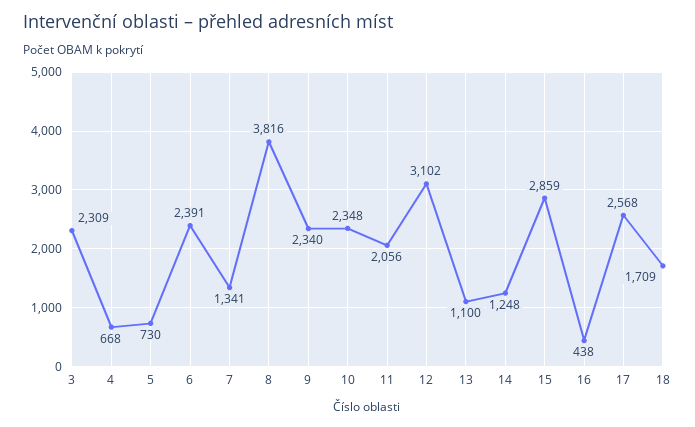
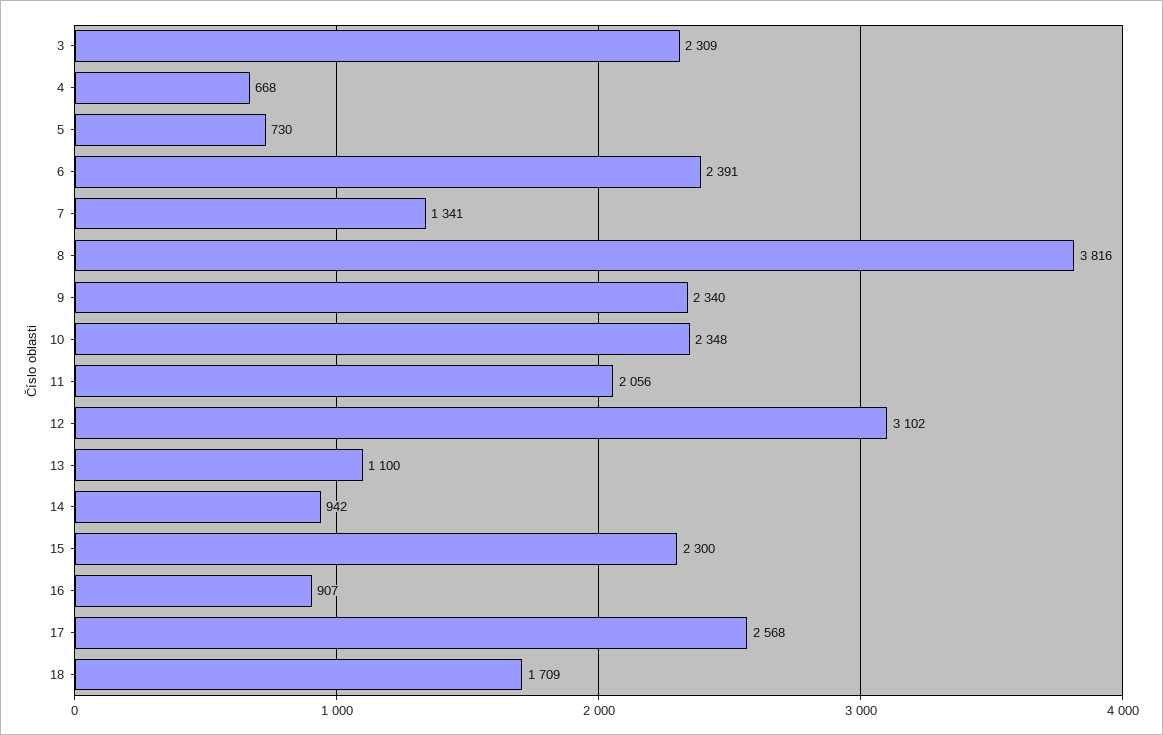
14: 1248 -> 942
15: 2859 -> 2300
16: 438 -> 907

